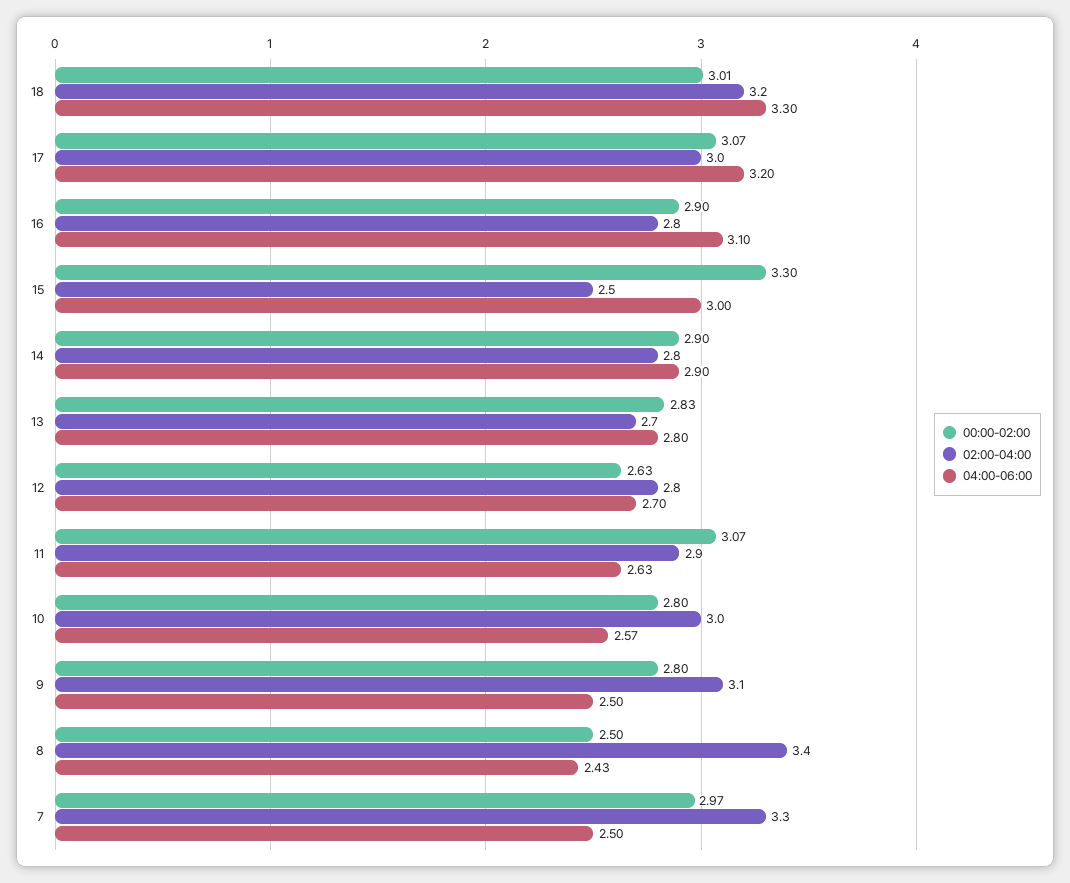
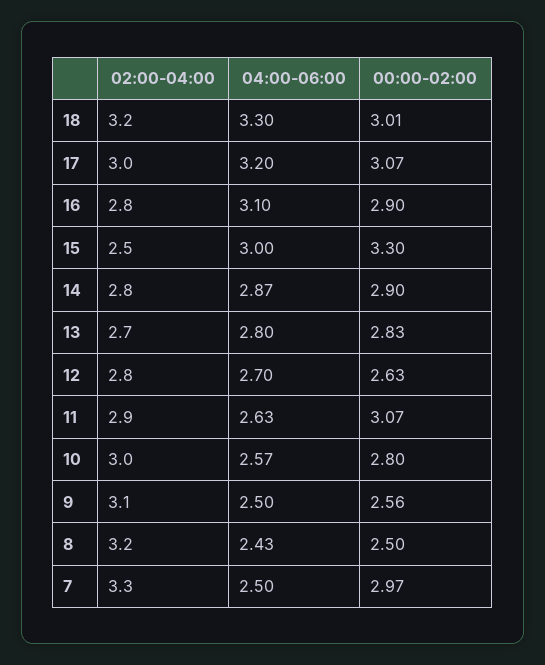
04:00-06:00, 14: 2.9 -> 2.87
00:00-02:00, 9: 2.8 -> 2.56
02:00-04:00, 8: 3.4 -> 3.2

